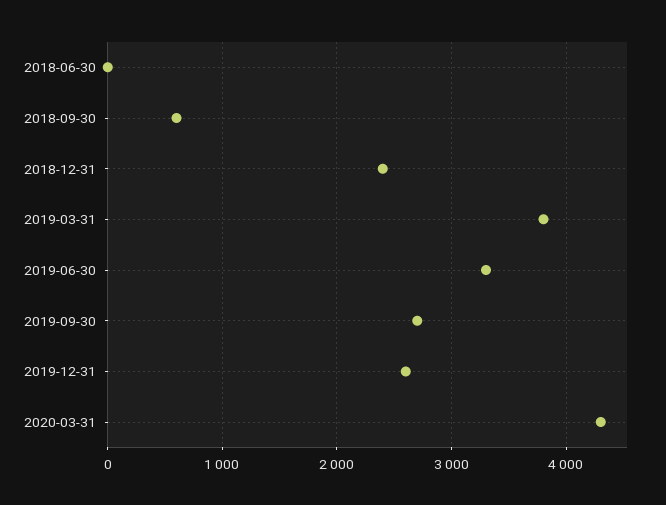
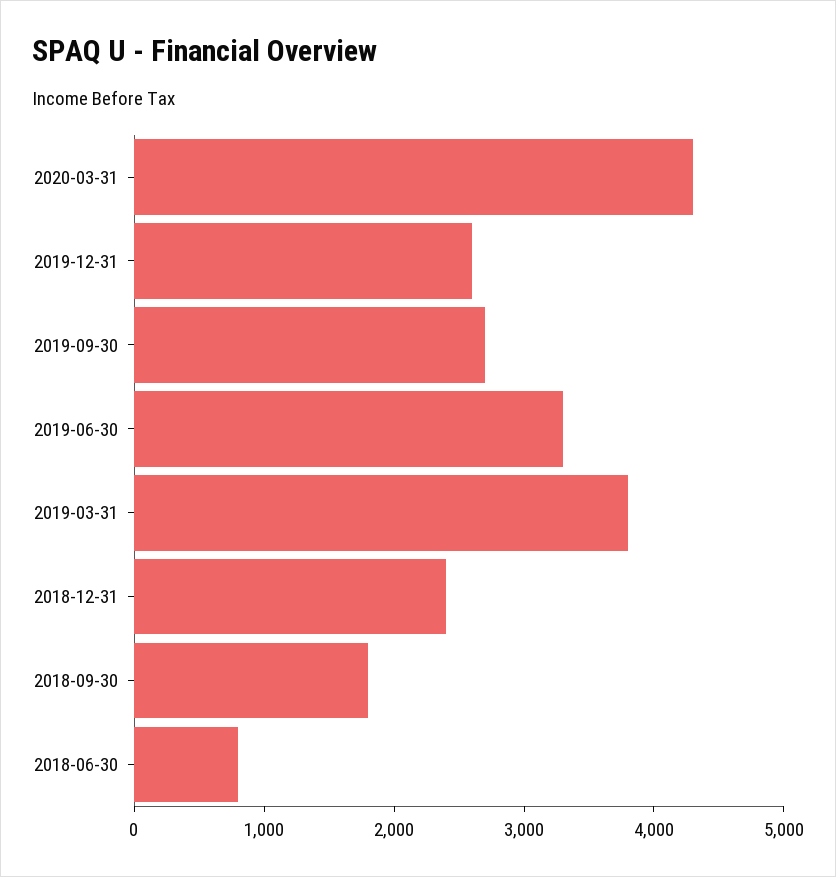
2018-06-30: 0 -> 800
2018-09-30: 600 -> 1800

